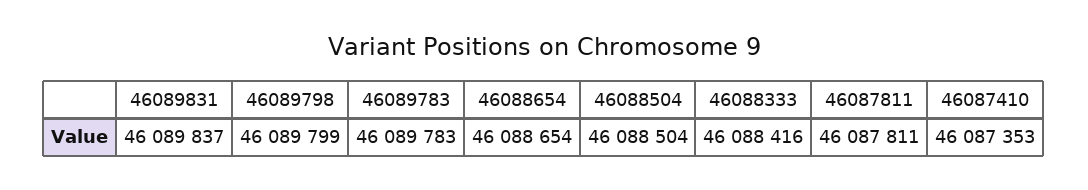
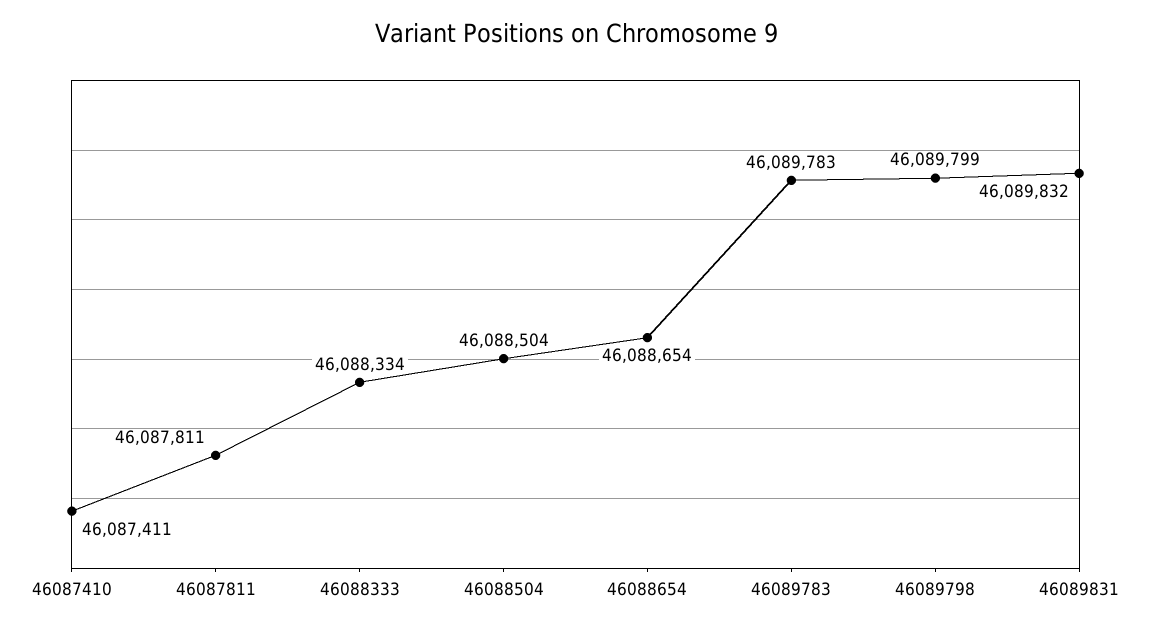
46089831: 46089837 -> 46089832
46088333: 46088416 -> 46088334
46087410: 46087353 -> 46087411

